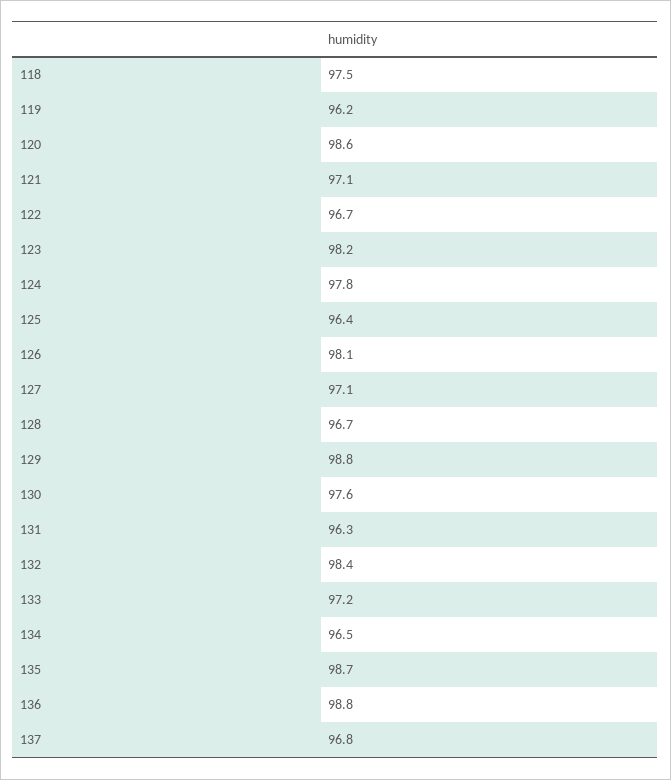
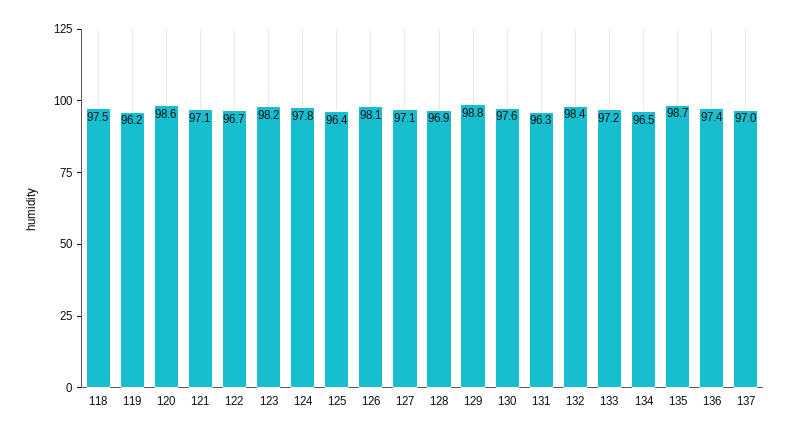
128: 96.7 -> 96.9
136: 98.8 -> 97.4
137: 96.8 -> 97

